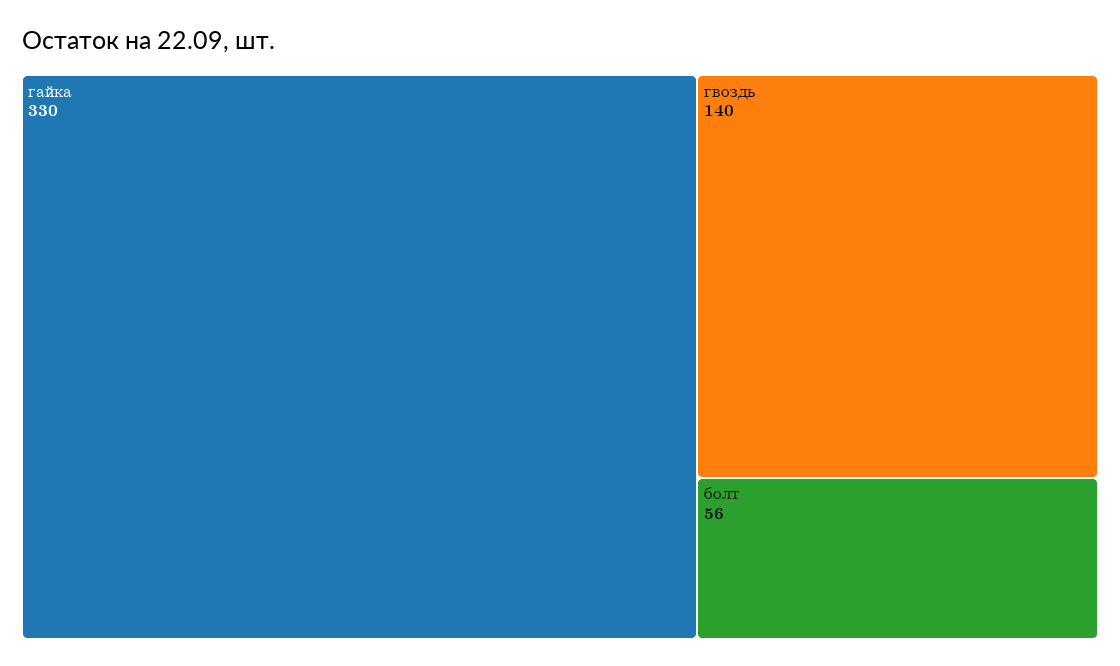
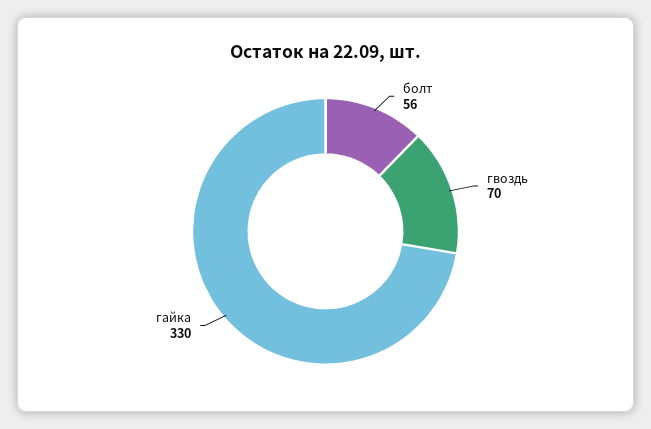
гвоздь: 140 -> 70

